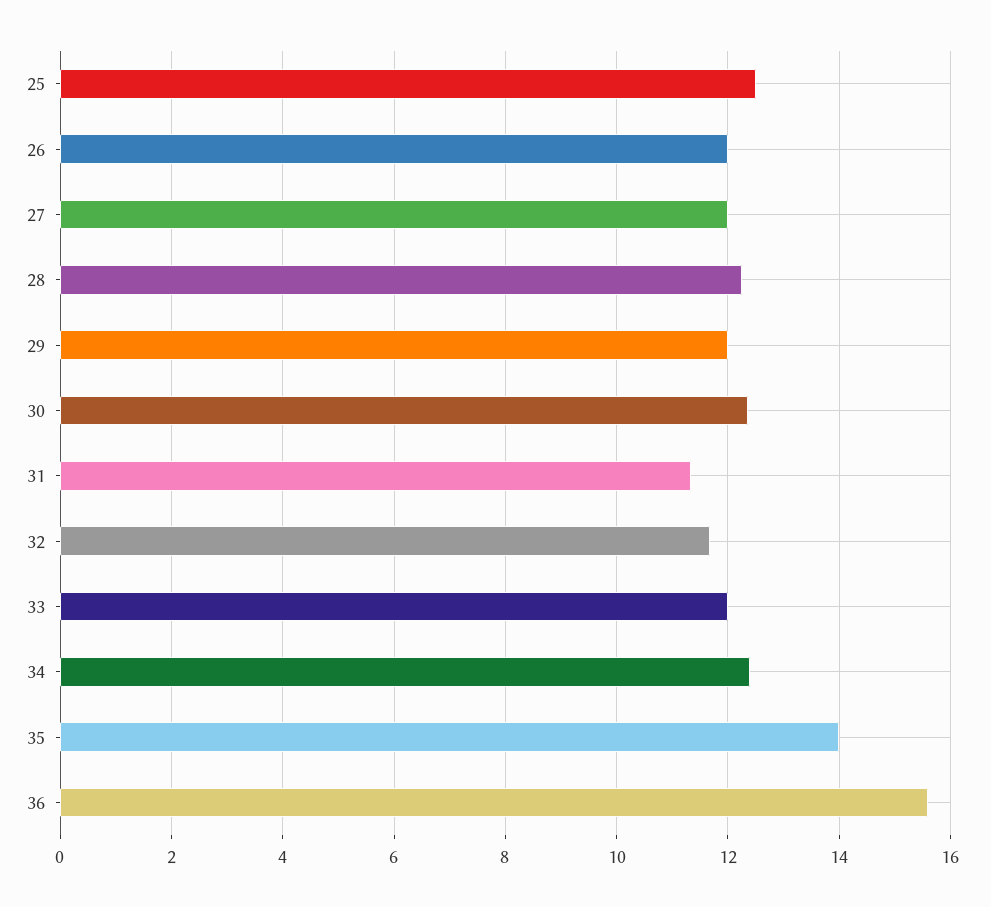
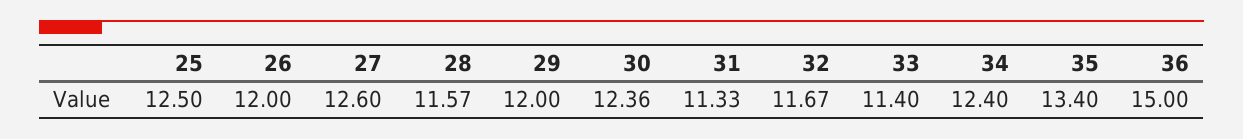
27: 12 -> 12.6
28: 12.2 -> 11.57
33: 12 -> 11.4
35: 14 -> 13.4
36: 15.6 -> 15

